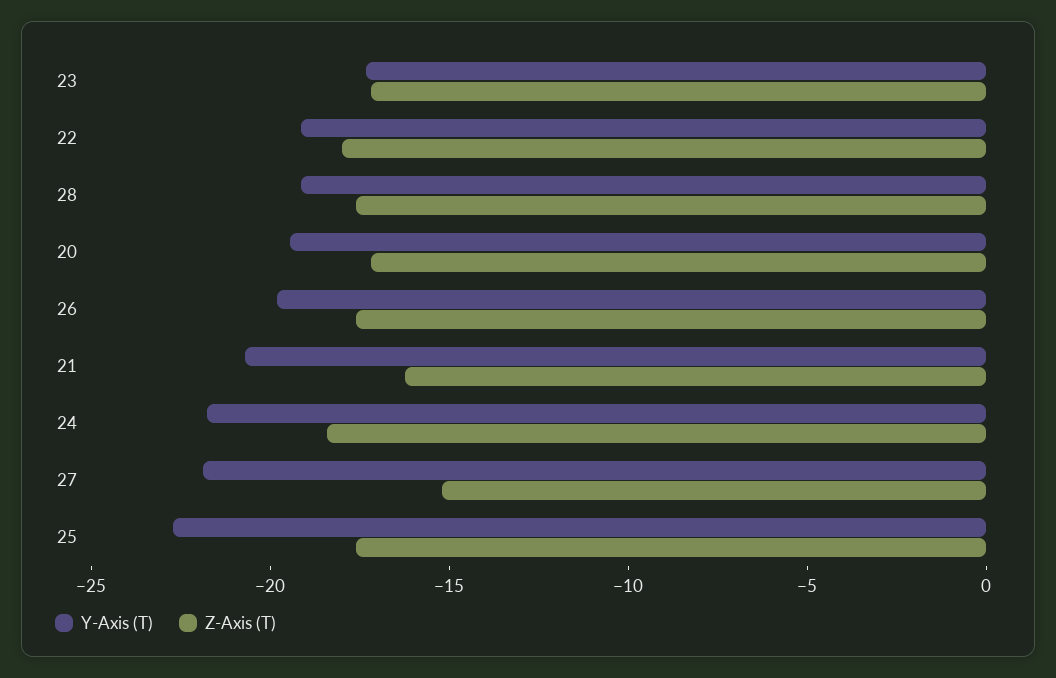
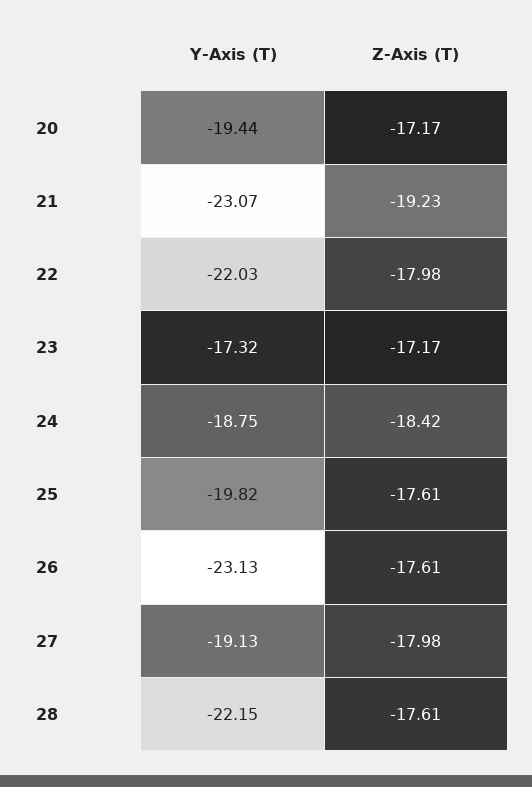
Y-Axis (T), 22: -19 -> -22.03
Y-Axis (T), 28: -19 -> -22.15
Y-Axis (T), 26: -20 -> -23.13
Y-Axis (T), 21: -21 -> -23.07
Z-Axis (T), 21: -16 -> -19.23
Y-Axis (T), 24: -22 -> -18.75
Y-Axis (T), 27: -22 -> -19.13
Z-Axis (T), 27: -15 -> -17.98
Y-Axis (T), 25: -23 -> -19.82

